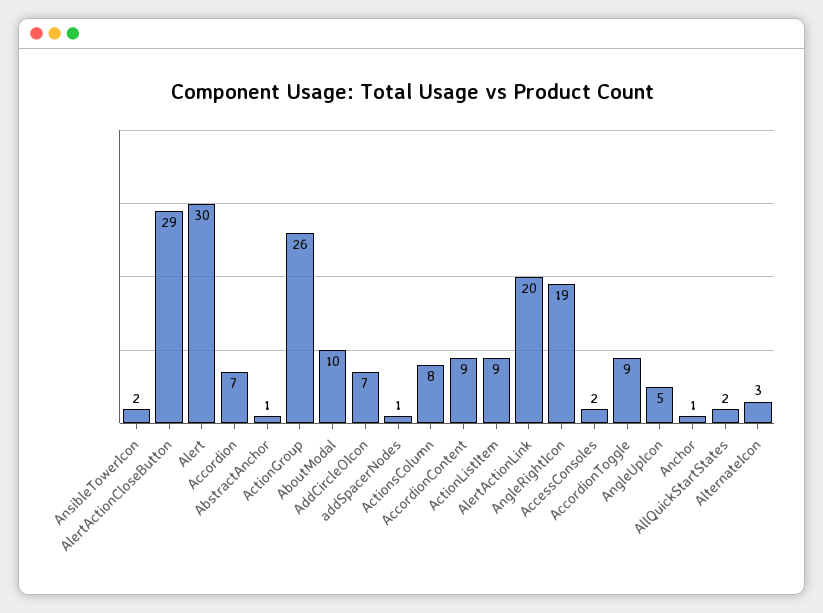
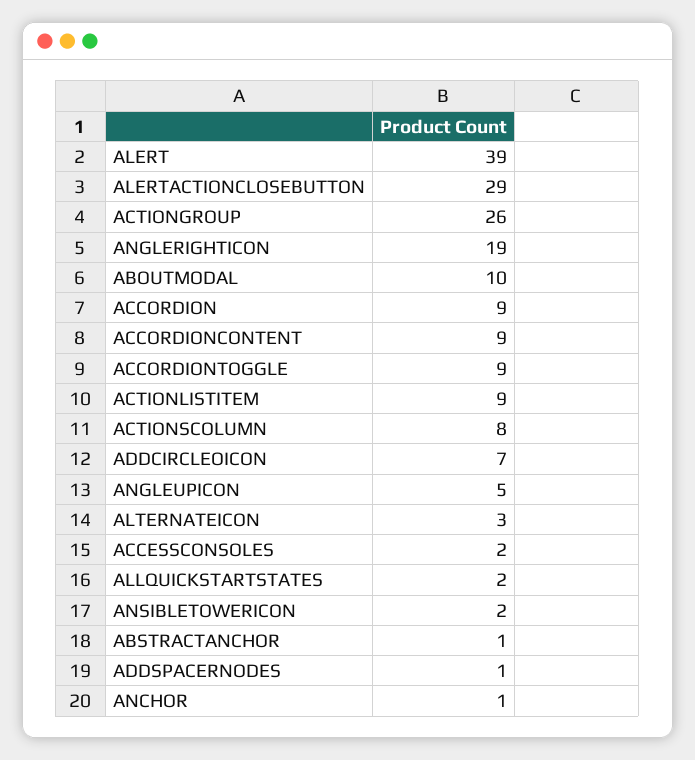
Alert: 30 -> 39
Accordion: 7 -> 9
AlertActionLink: 20 -> none

